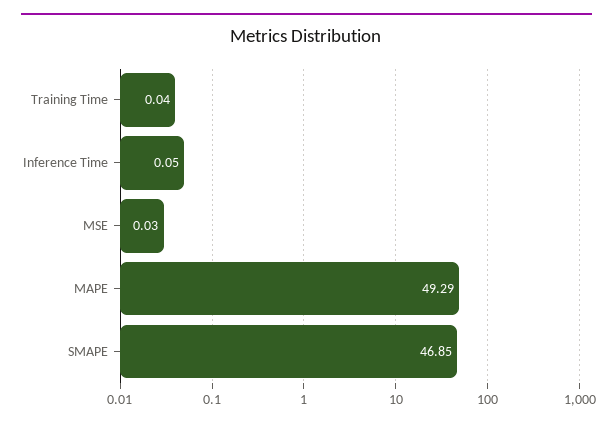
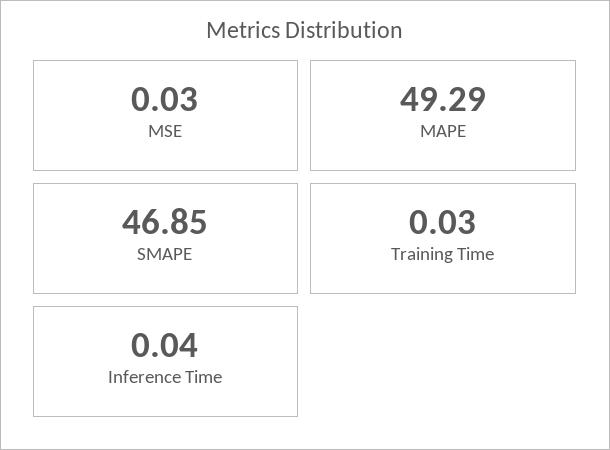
Training Time: 0.04 -> 0.03
Inference Time: 0.05 -> 0.04

